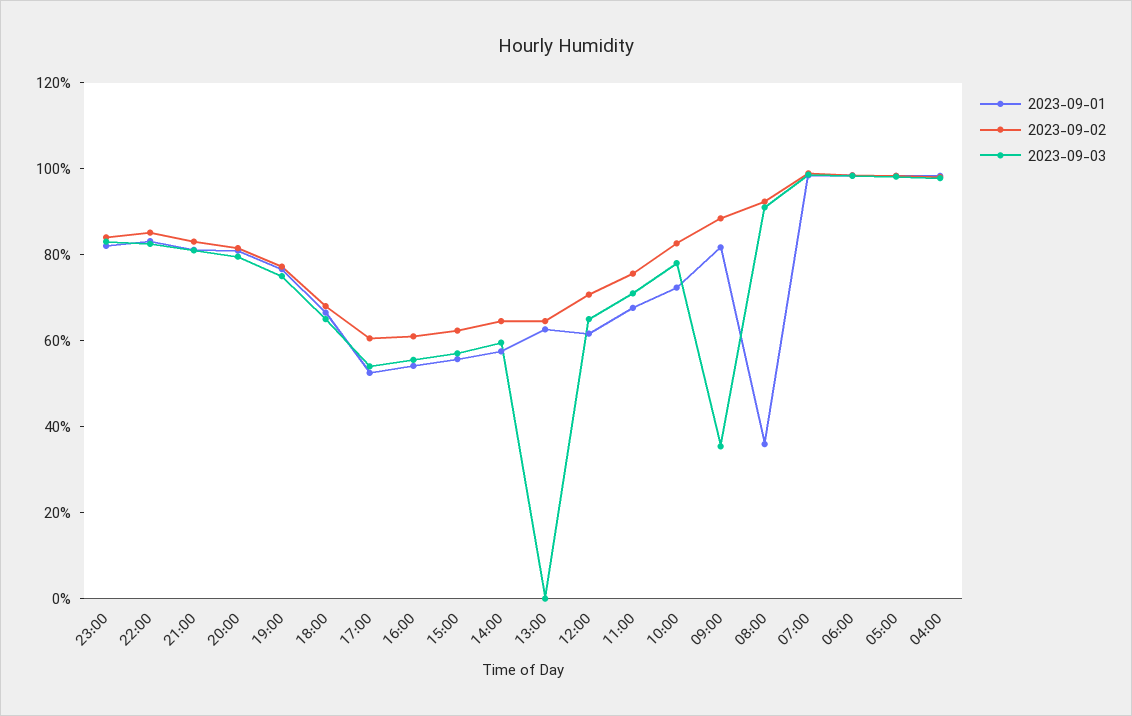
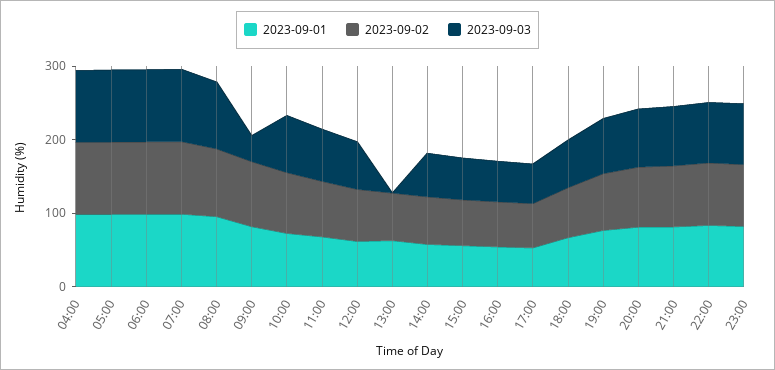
2023-09-01, 08:00: 35 -> 100

